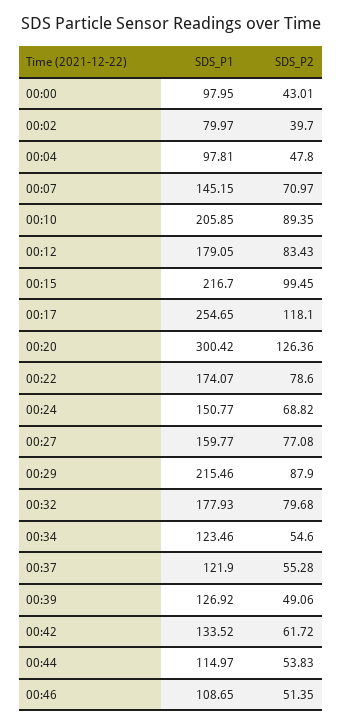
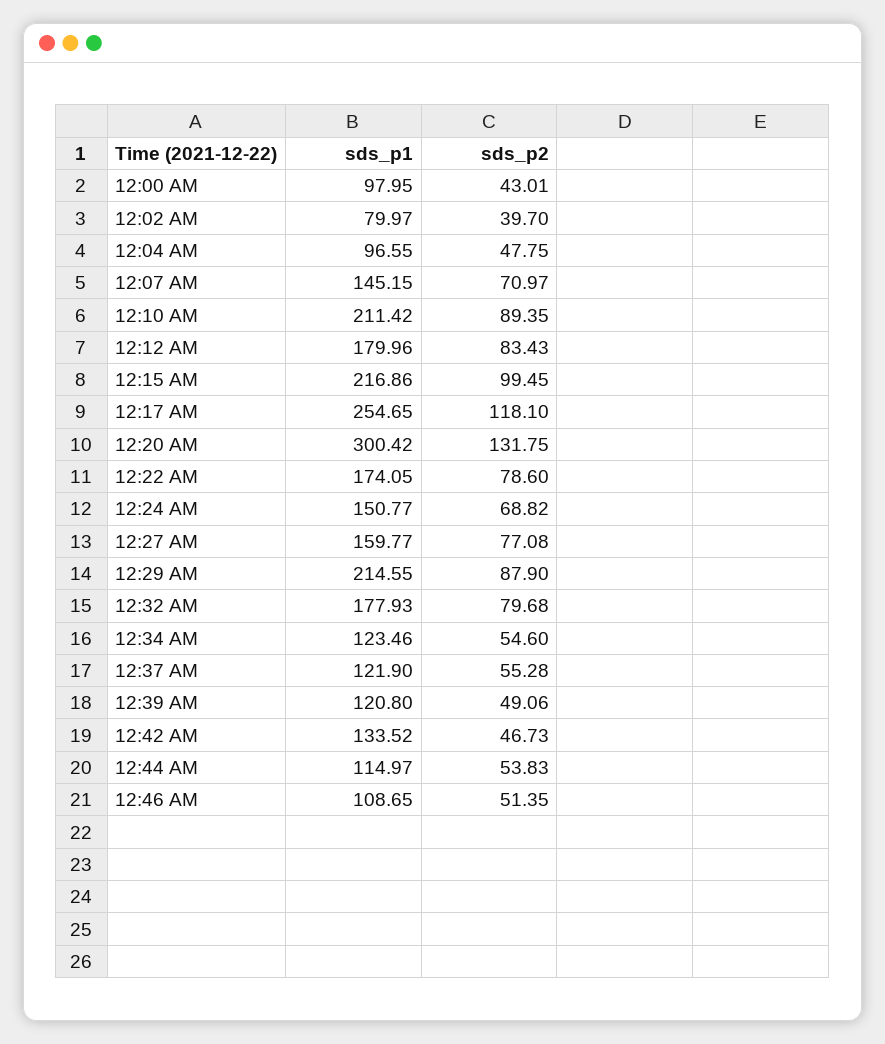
SDS_P1, 00:04: 97.81 -> 96.55
SDS_P2, 00:04: 47.8 -> 47.75
SDS_P1, 00:10: 205.85 -> 211.42
SDS_P1, 00:12: 179.05 -> 179.96
SDS_P1, 00:15: 216.7 -> 216.86
SDS_P2, 00:20: 126.36 -> 131.75
SDS_P1, 00:22: 174.07 -> 174.05
SDS_P1, 00:29: 215.46 -> 214.55
SDS_P1, 00:39: 126.92 -> 120.8
SDS_P2, 00:42: 61.72 -> 46.73

